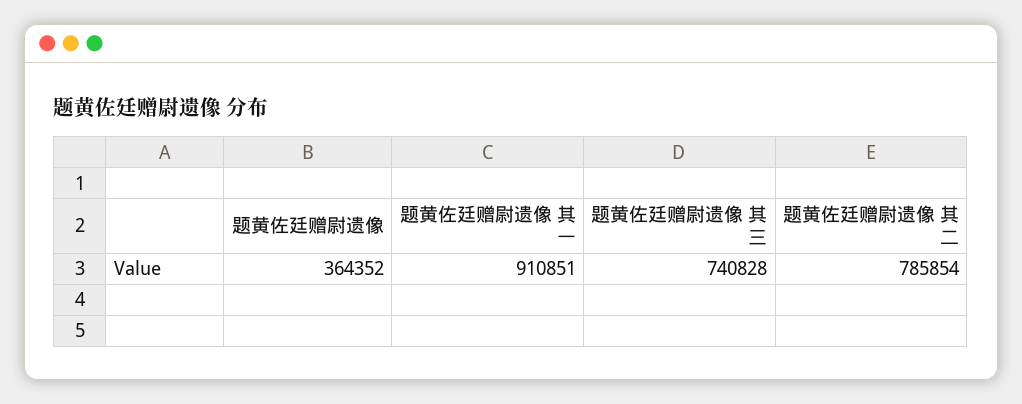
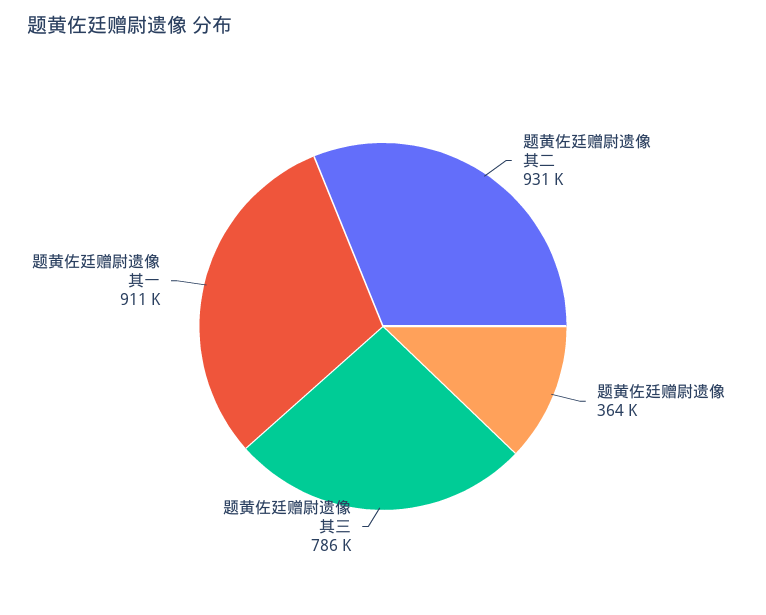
题黄佐廷赠尉遗像 其三: 740828 -> 786000
题黄佐廷赠尉遗像 其二: 785854 -> 931000

